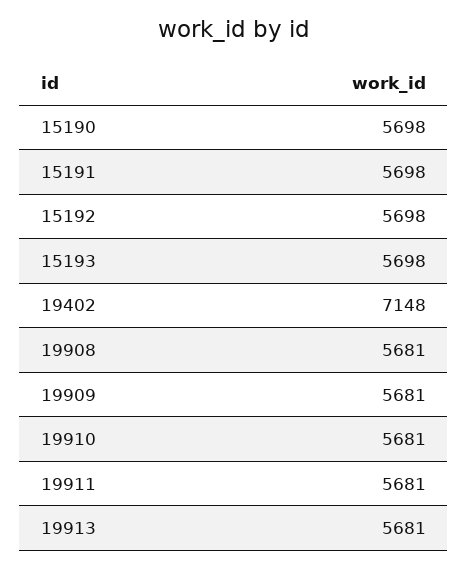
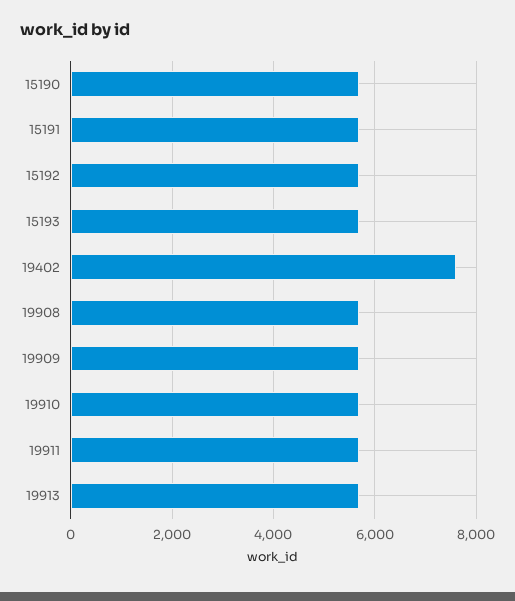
19402: 7148 -> 7600

